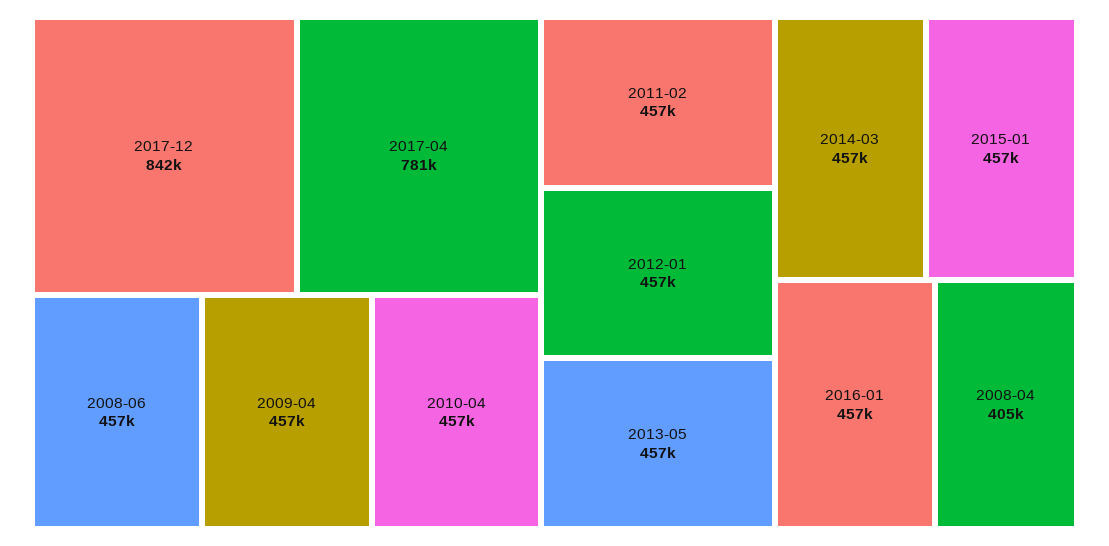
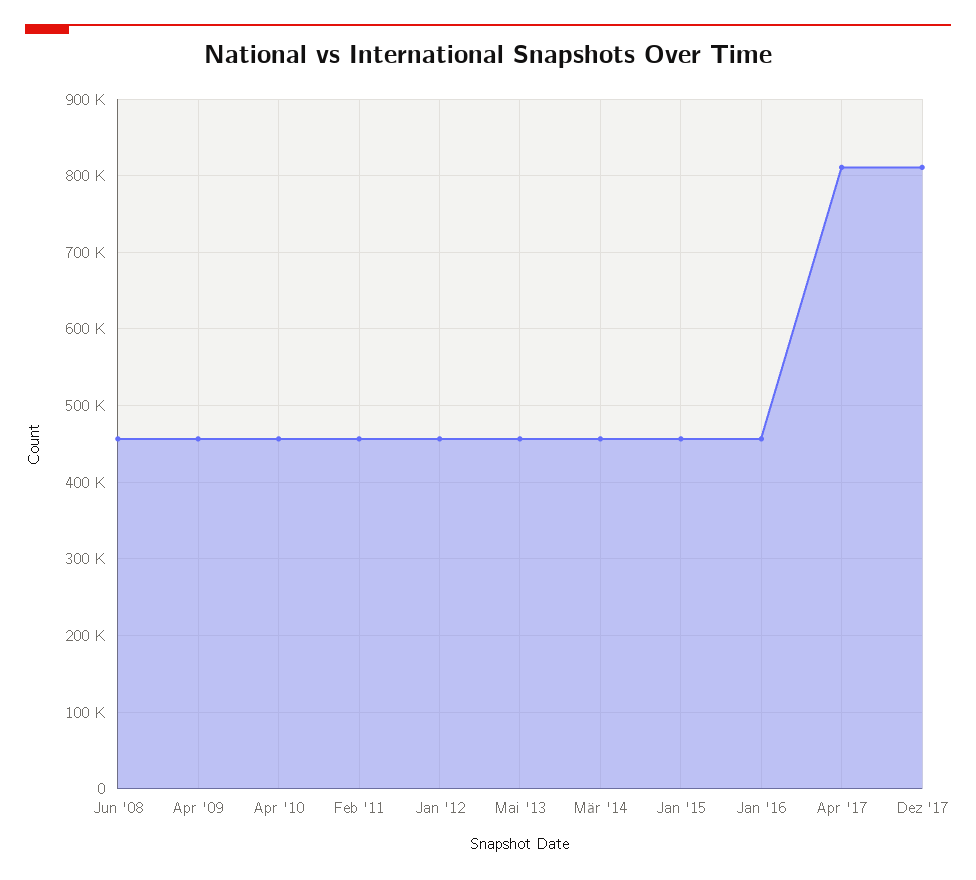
2017-12: 842000 -> 810000
2017-04: 781000 -> 810000
2008-04: 405000 -> none

